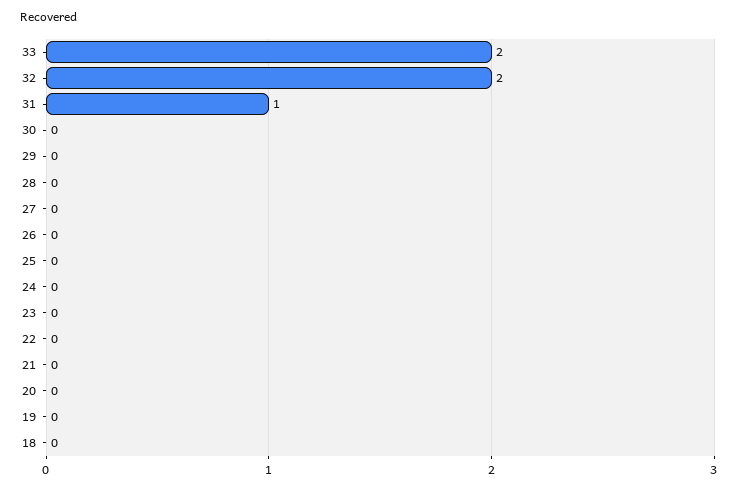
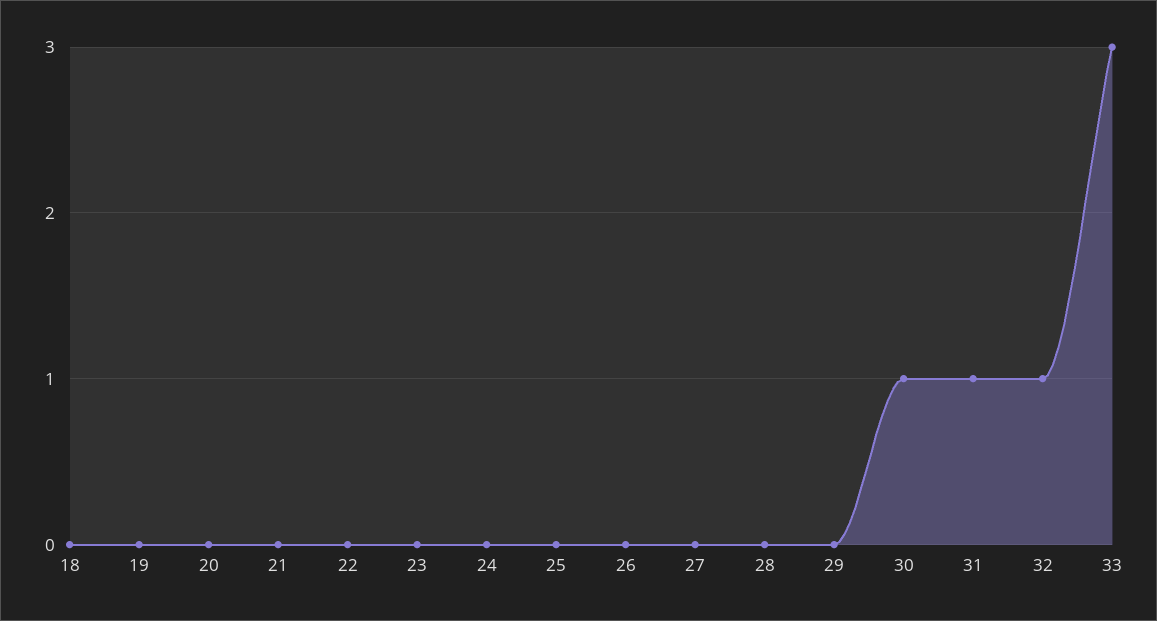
33: 2 -> 3
32: 2 -> 1
30: 0 -> 1

